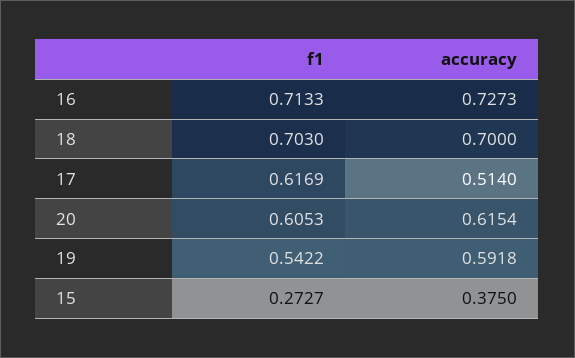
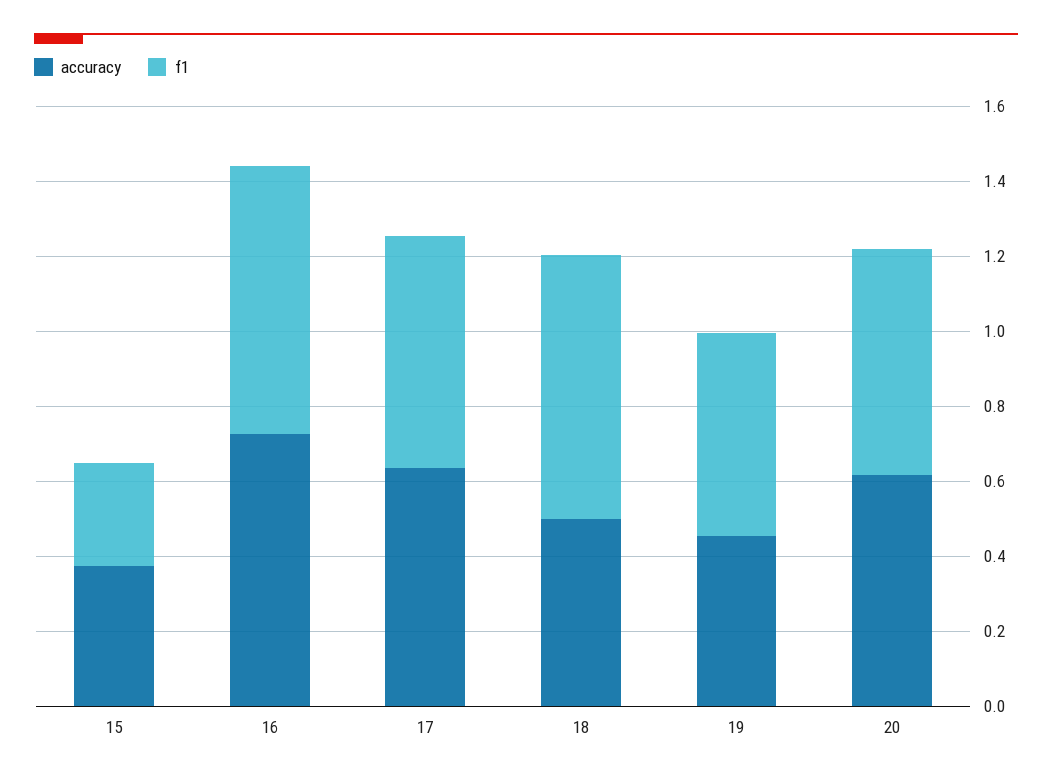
accuracy, 18: 0.7 -> 0.5
accuracy, 17: 0.514 -> 0.65
accuracy, 19: 0.5918 -> 0.45

